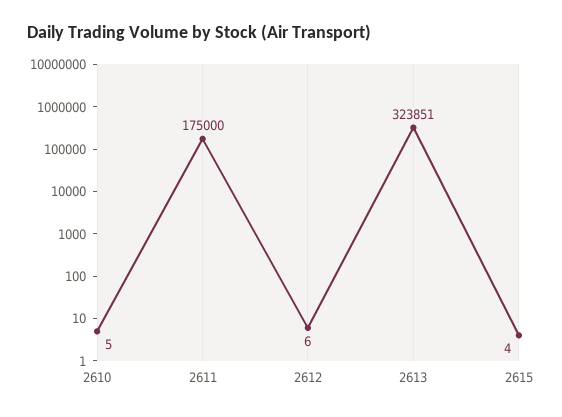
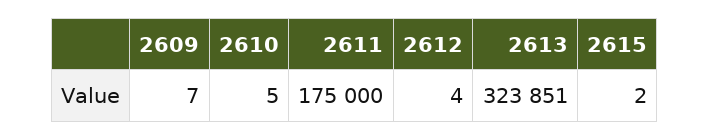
2612: 6 -> 4
2615: 4 -> 2
2609: none -> 7

